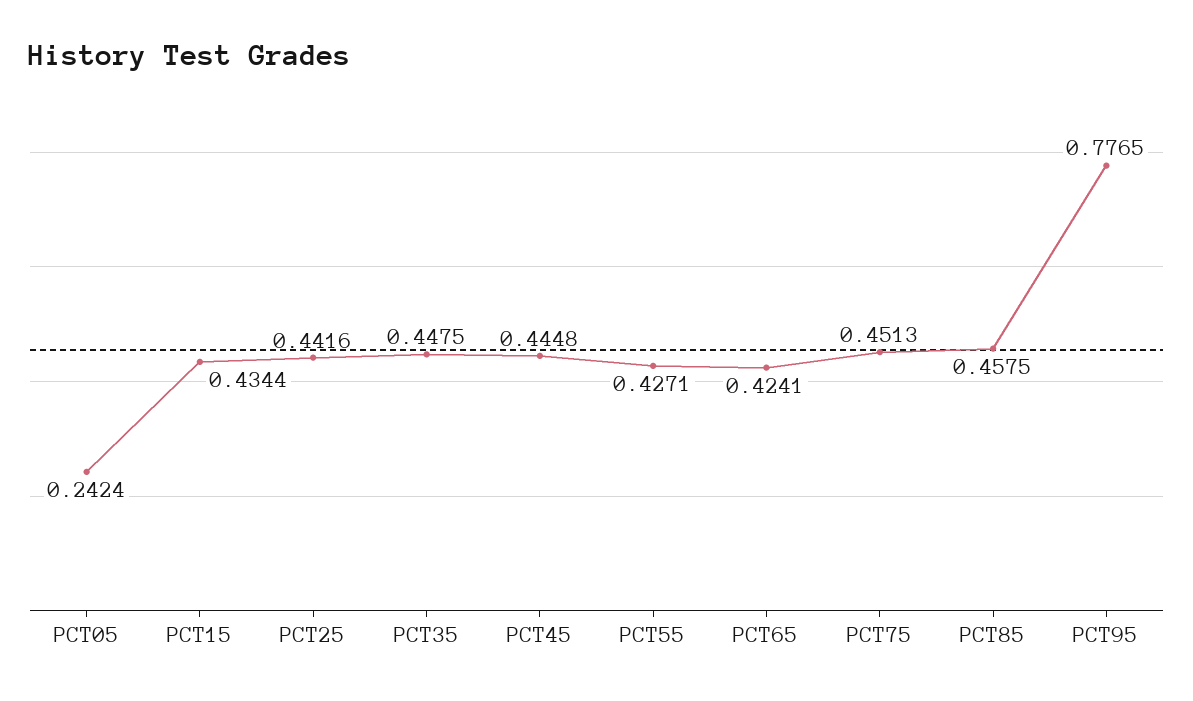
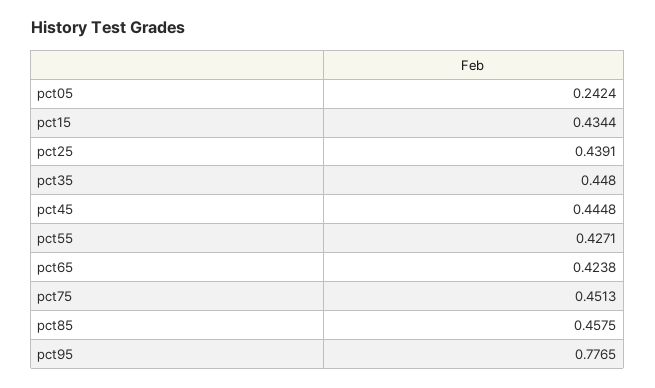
PCT25: 0.4416 -> 0.4391
PCT35: 0.4475 -> 0.448
PCT65: 0.4241 -> 0.4238

